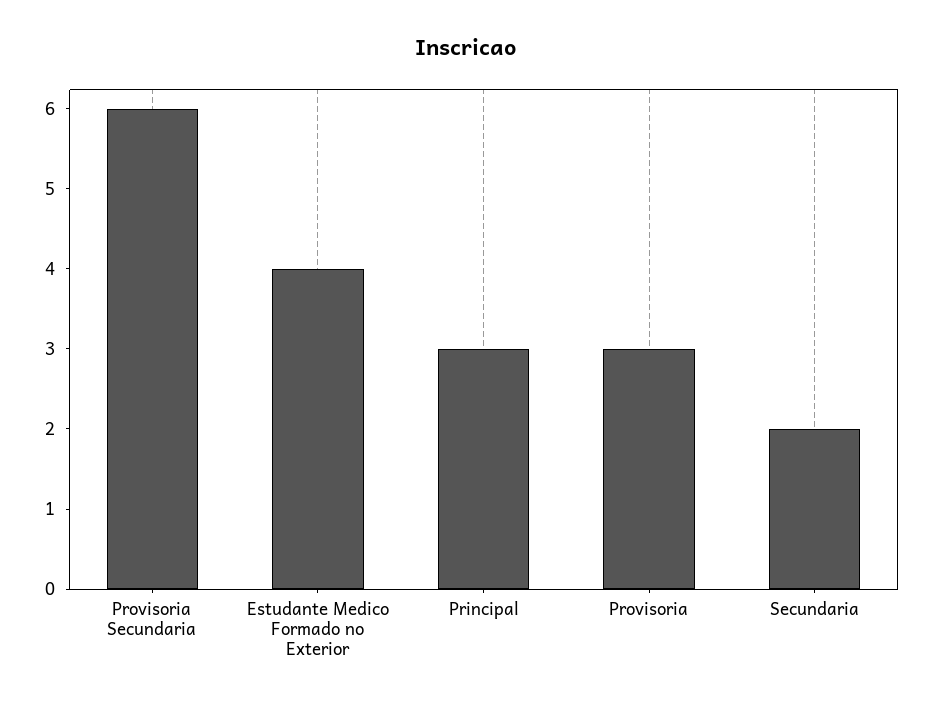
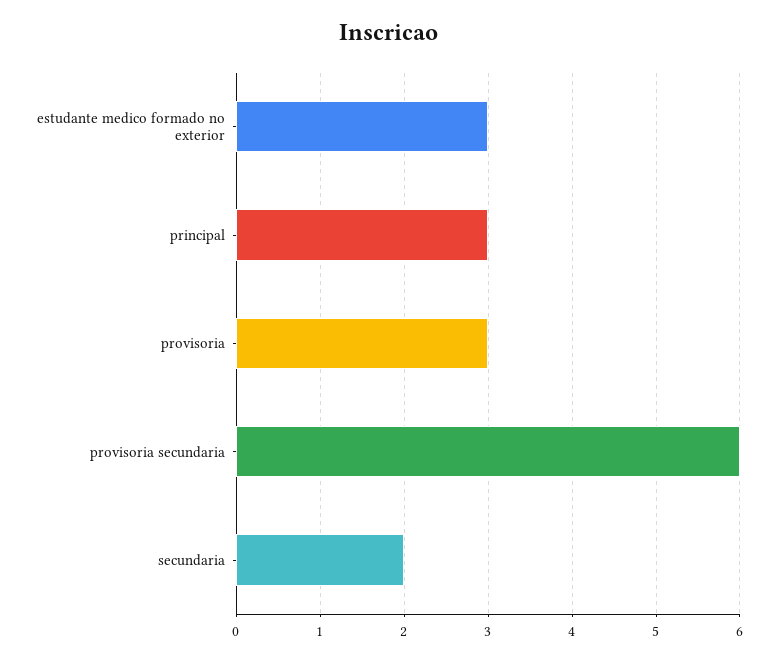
Estudante Medico Formado no Exterior: 4 -> 3

